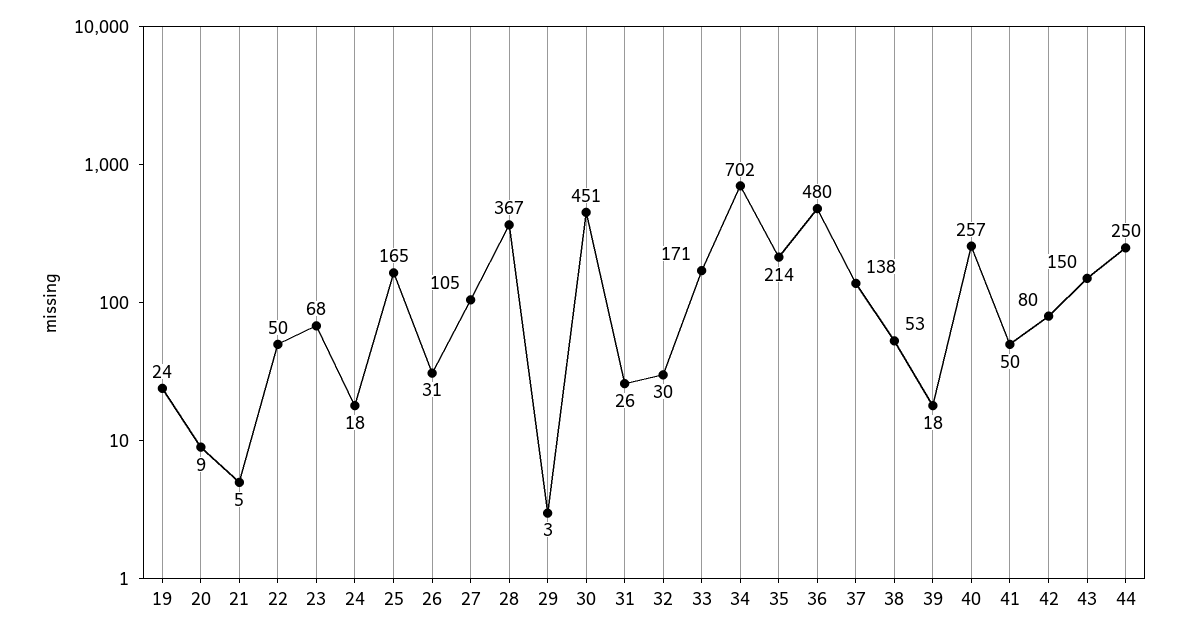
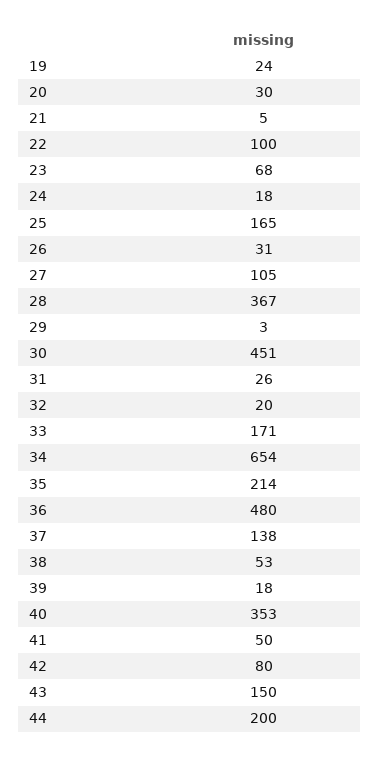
20: 9 -> 30
22: 50 -> 100
32: 30 -> 20
34: 702 -> 654
40: 257 -> 353
44: 250 -> 200

